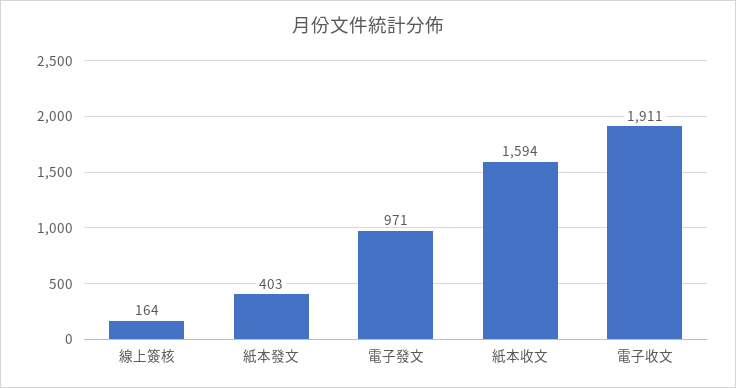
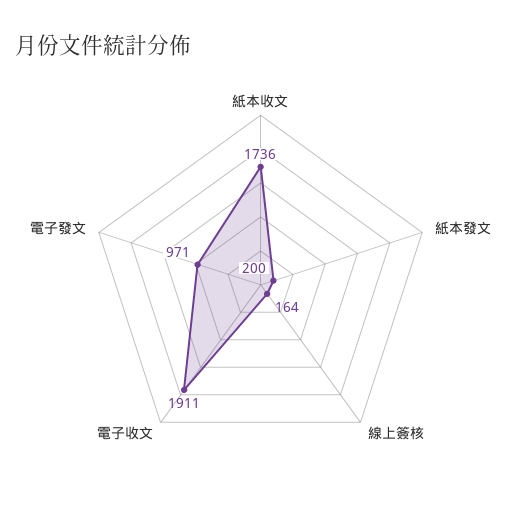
紙本發文: 403 -> 200
紙本收文: 1594 -> 1736

